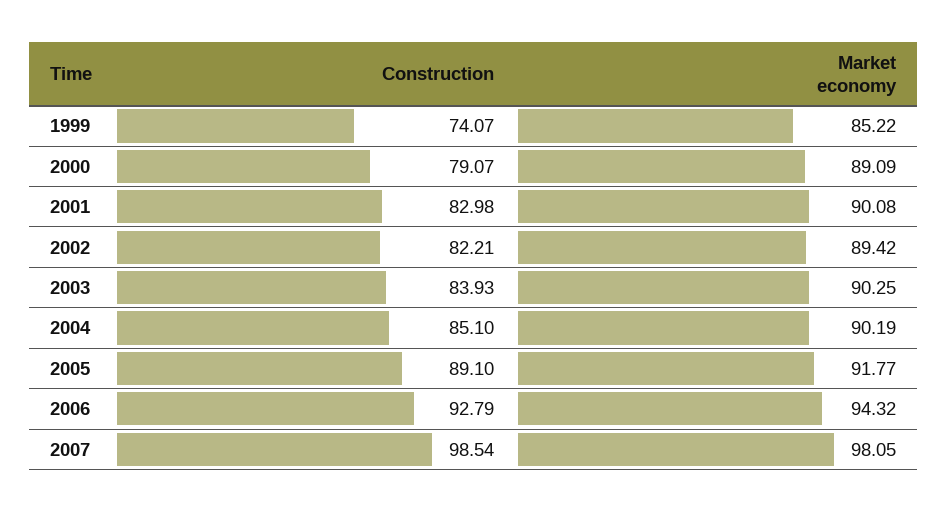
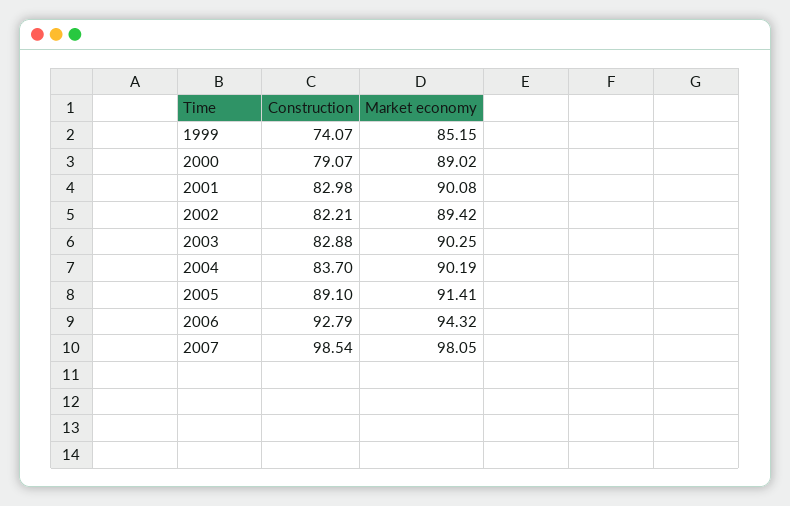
Market economy, 1999: 85.22 -> 85.15
Market economy, 2000: 89.09 -> 89.02
Construction, 2003: 83.93 -> 82.88
Construction, 2004: 85.1 -> 83.7
Market economy, 2005: 91.77 -> 91.41

